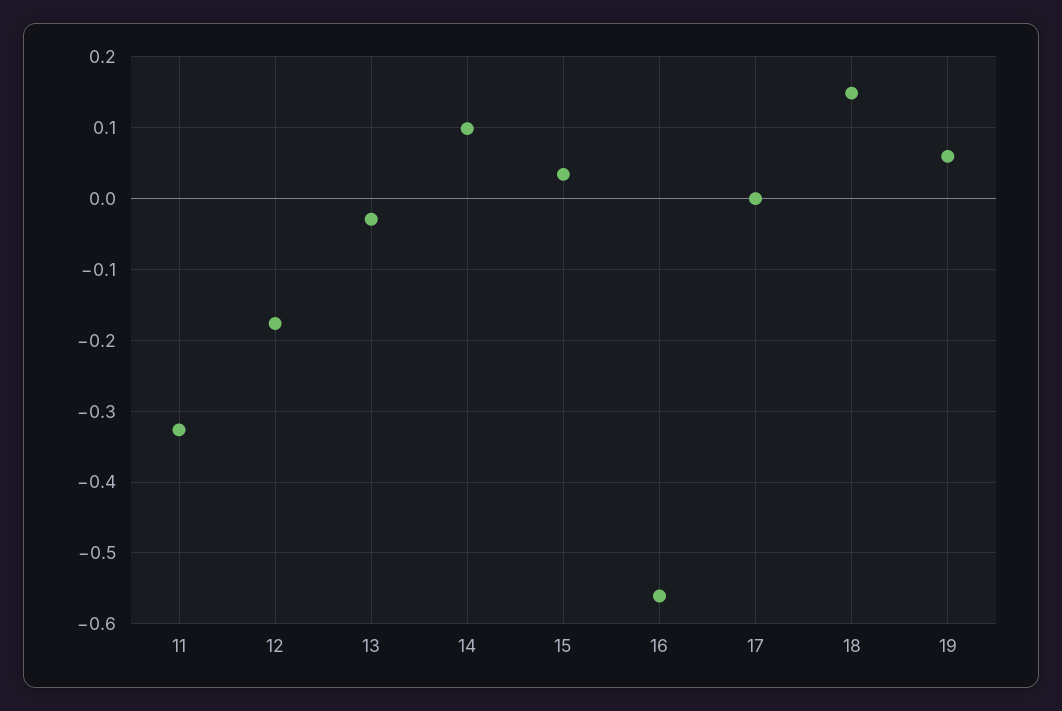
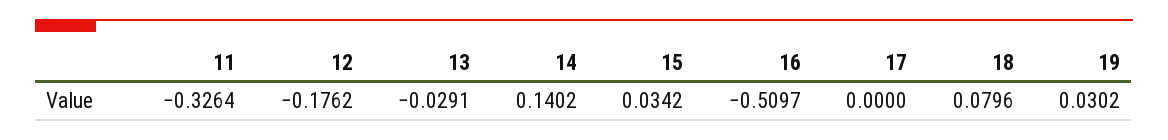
14: 0.1 -> 0.1402
16: -0.56 -> -0.5097
18: 0.15 -> 0.0796
19: 0.06 -> 0.0302

